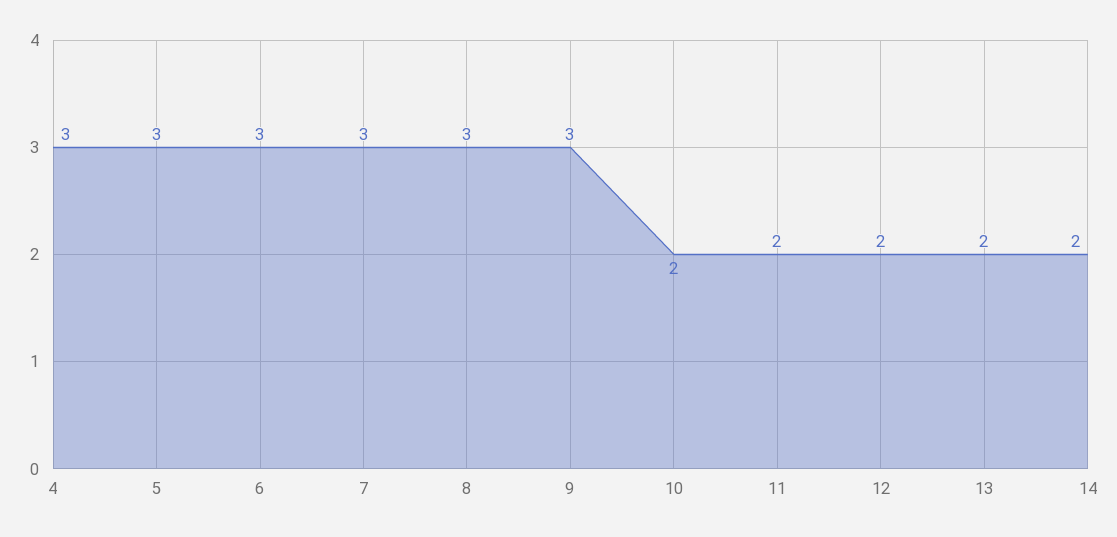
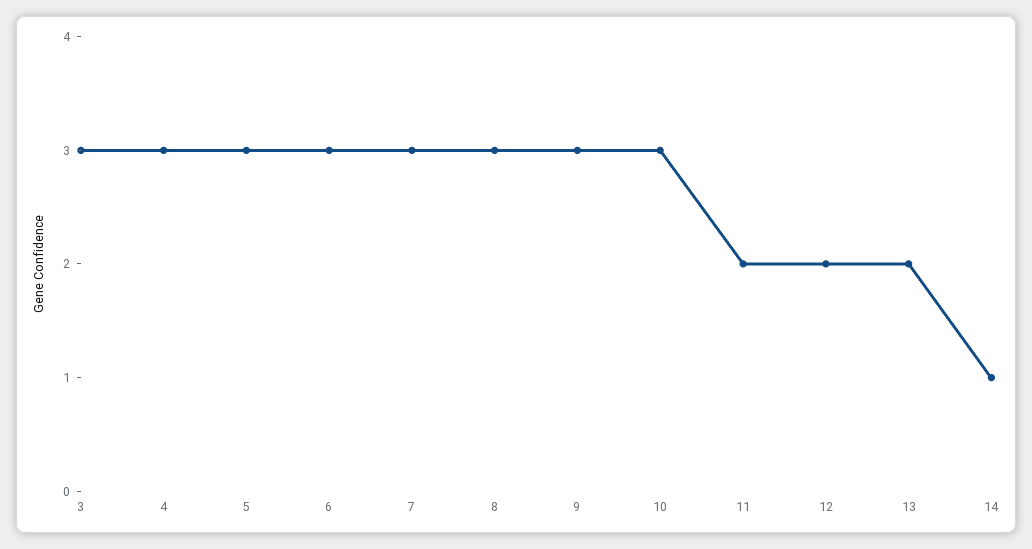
10: 2 -> 3
14: 2 -> 1
3: none -> 3

